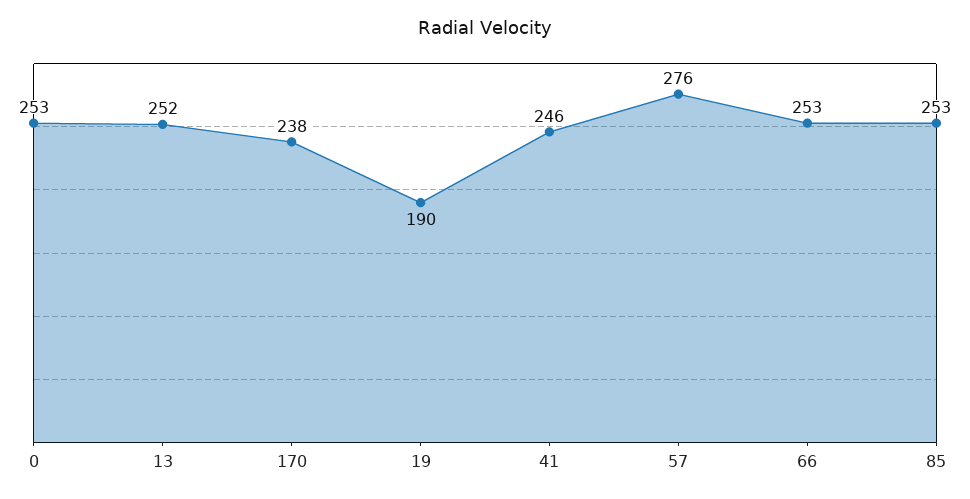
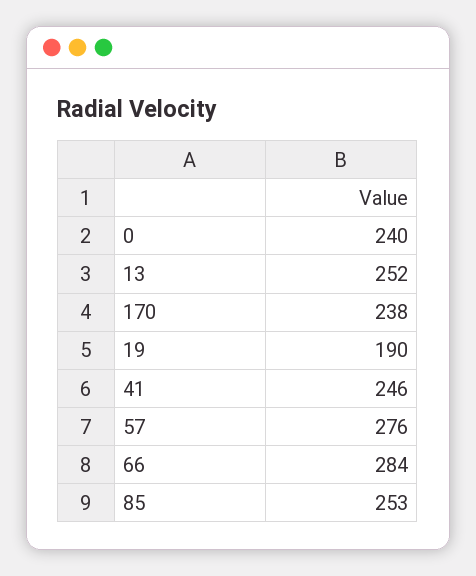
0: 253 -> 240
66: 253 -> 284

